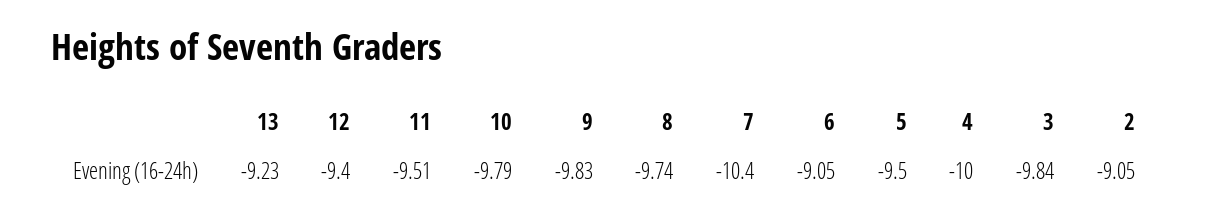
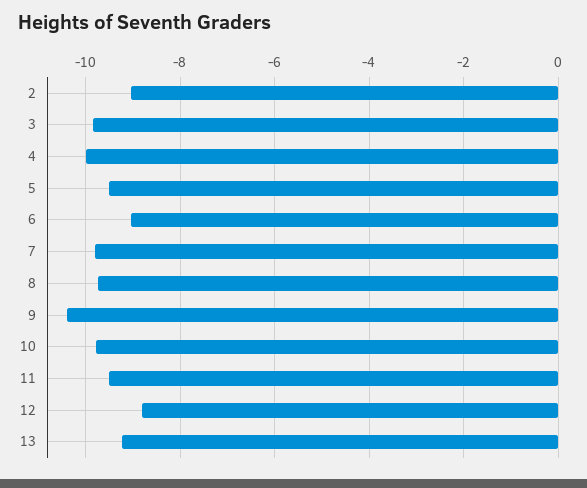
12: -9.4 -> -8.8
9: -9.83 -> -10.4
7: -10.4 -> -9.8

